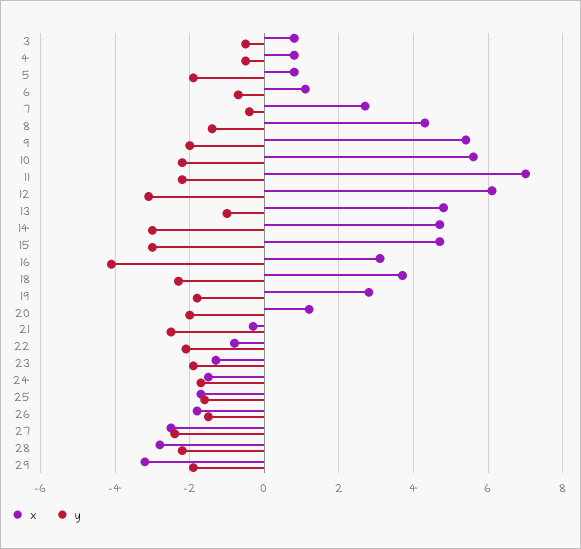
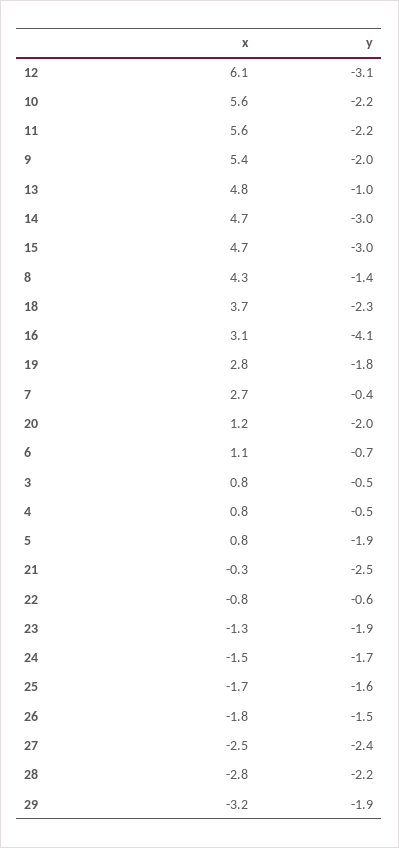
x, 11: 7 -> 5.6
y, 22: -2 -> -0.6

